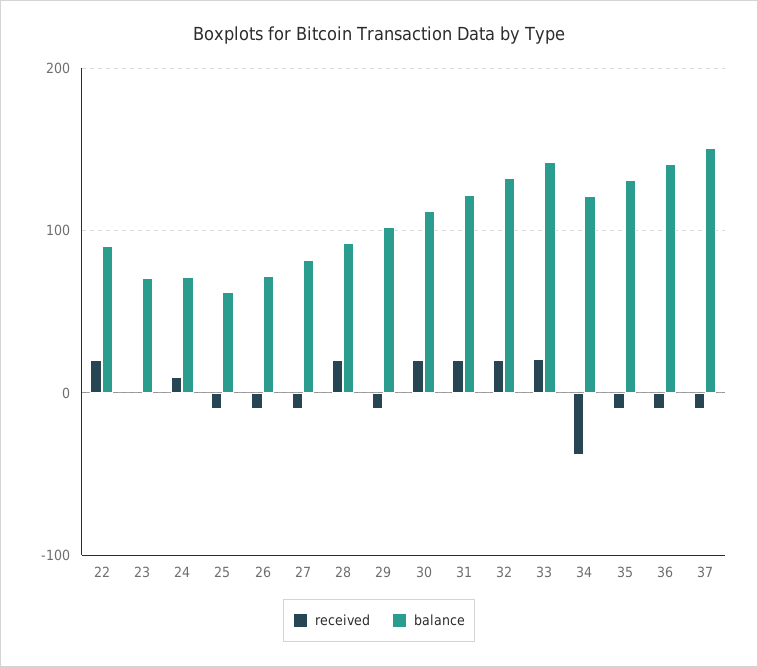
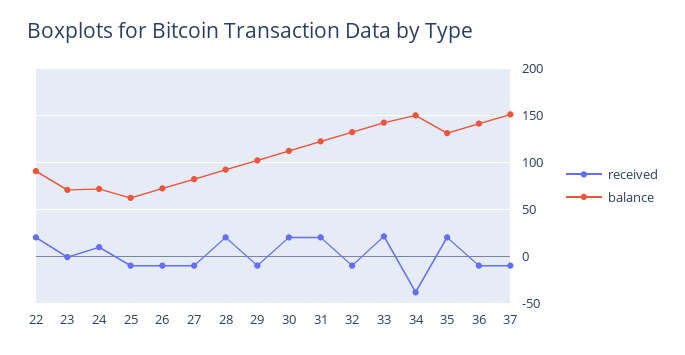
received, 32: 20 -> -10
balance, 34: 120 -> 150
received, 35: -10 -> 20

